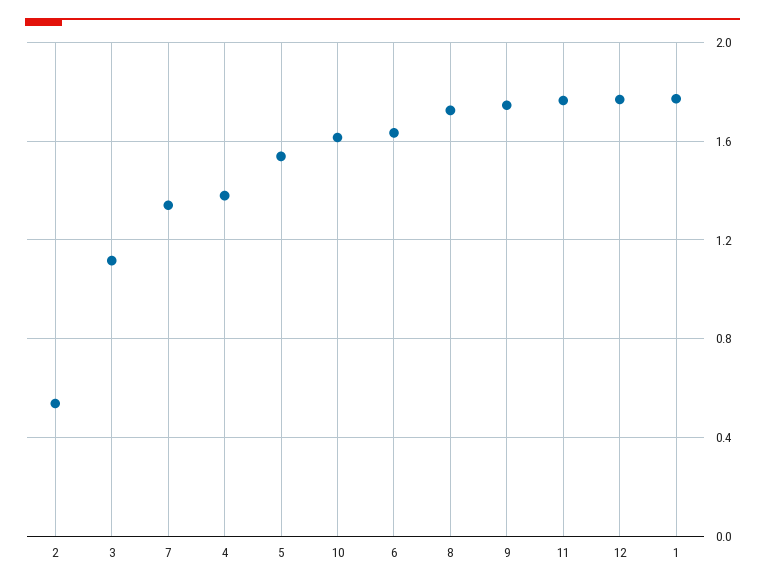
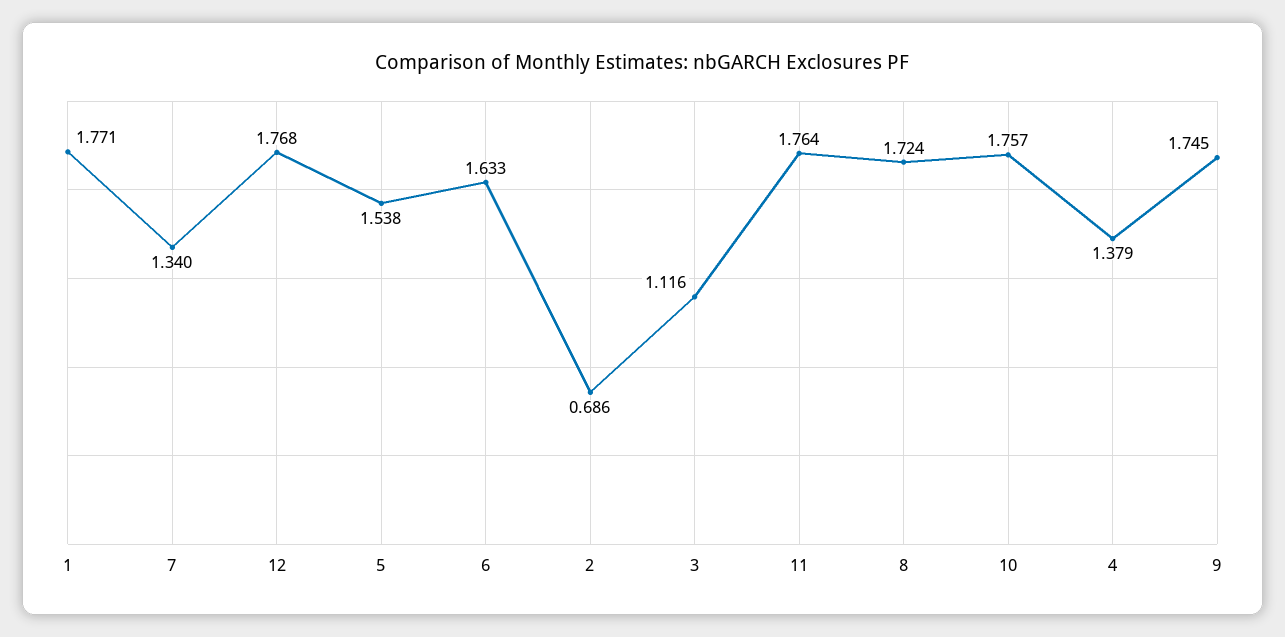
2: 0.55 -> 0.686
10: 1.6 -> 1.757

